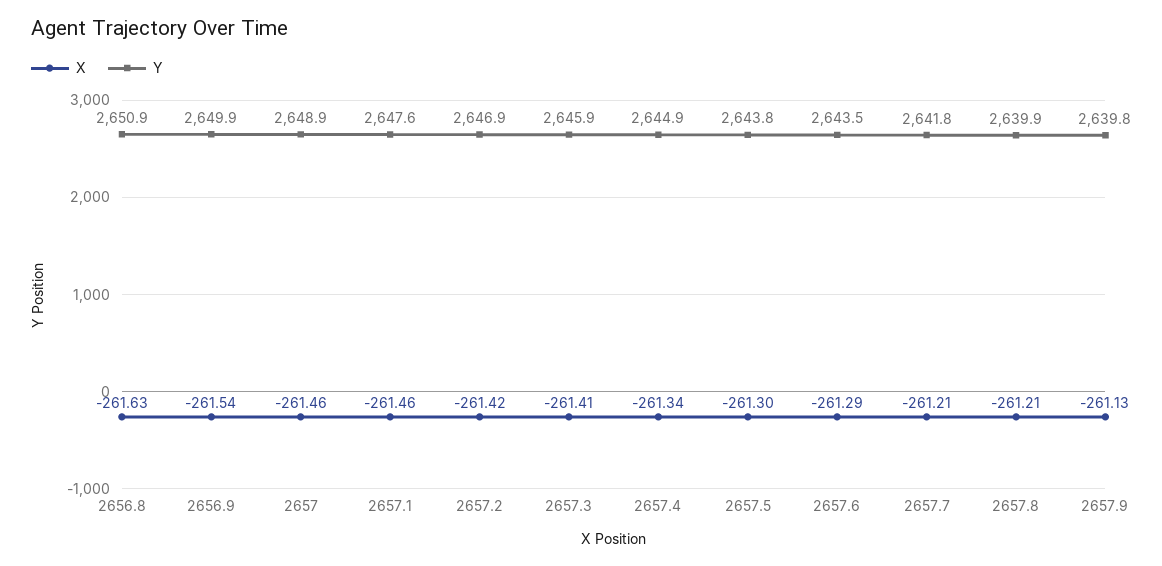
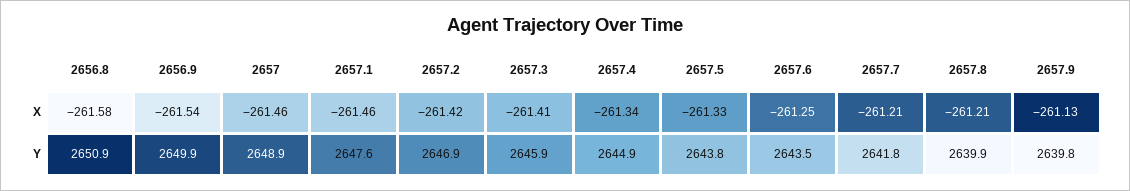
X, 2656.8: -261.63 -> -261.58
X, 2657.5: -261.3 -> -261.33
X, 2657.6: -261.29 -> -261.25

